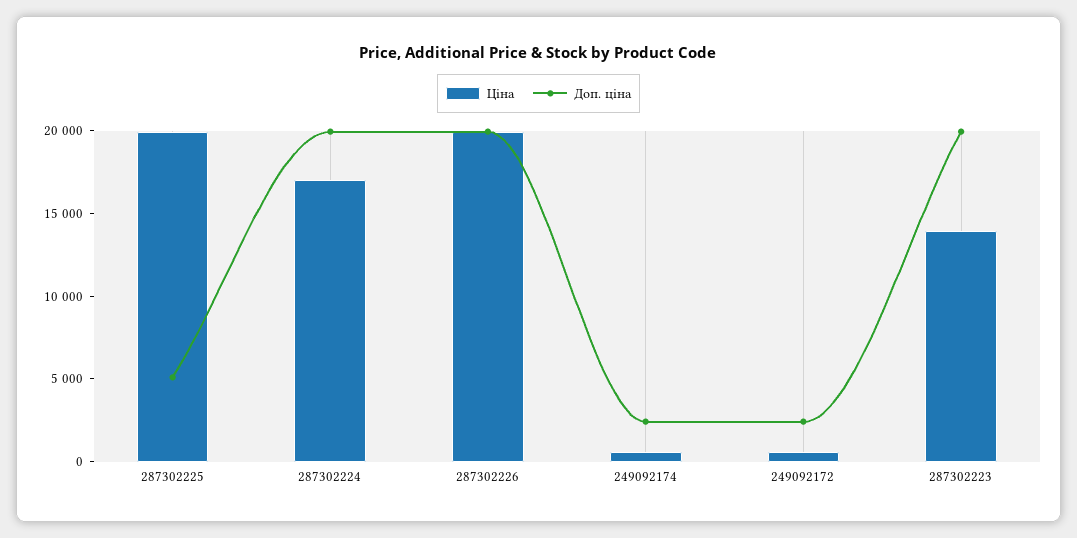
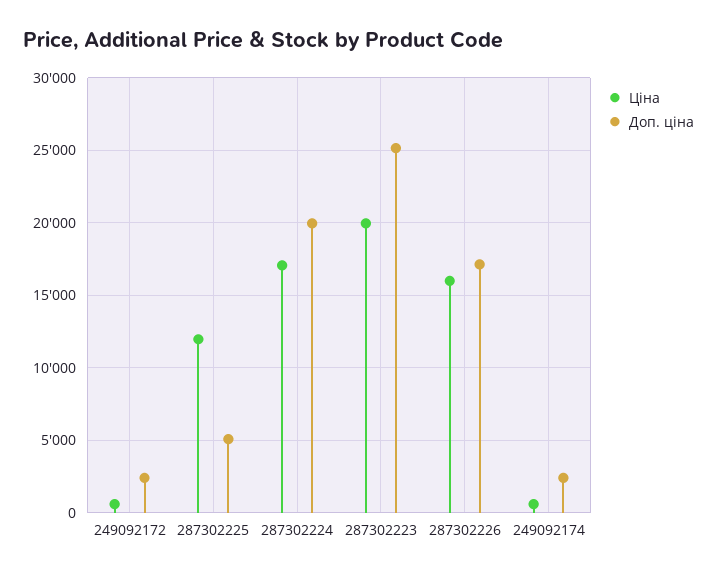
Ціна, 287302225: 20000 -> 12000
Ціна, 287302226: 20000 -> 16000
Доп. ціна, 287302226: 20000 -> 17000
Ціна, 287302223: 14000 -> 20000
Доп. ціна, 287302223: 20000 -> 25000

